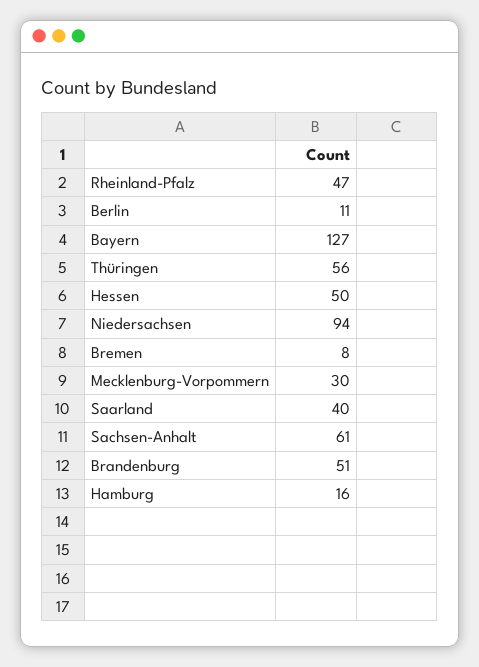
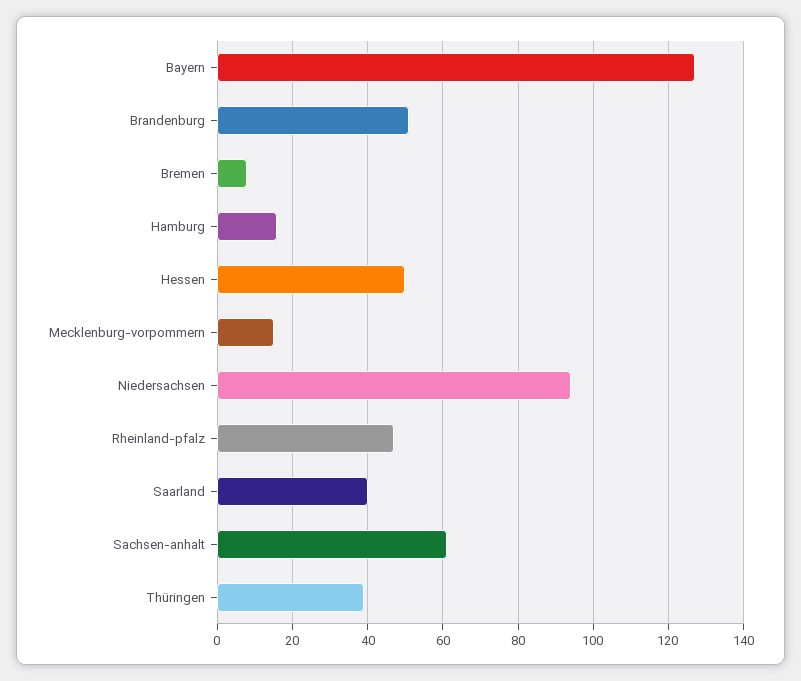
Berlin: 11 -> none
Thüringen: 56 -> 40
Mecklenburg-Vorpommern: 30 -> 15

